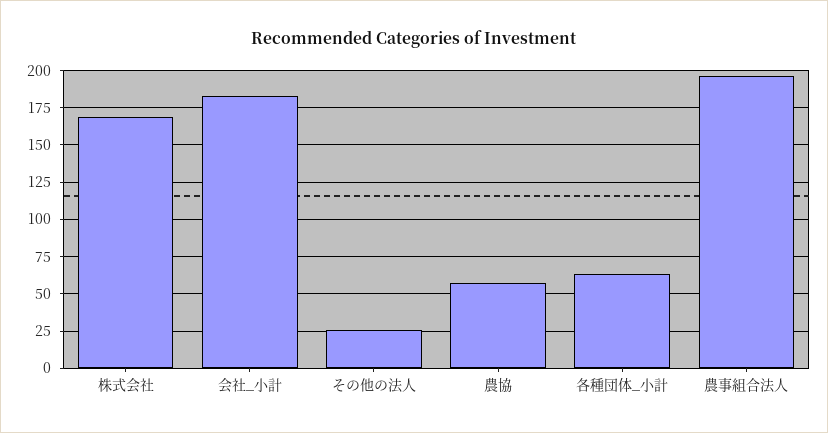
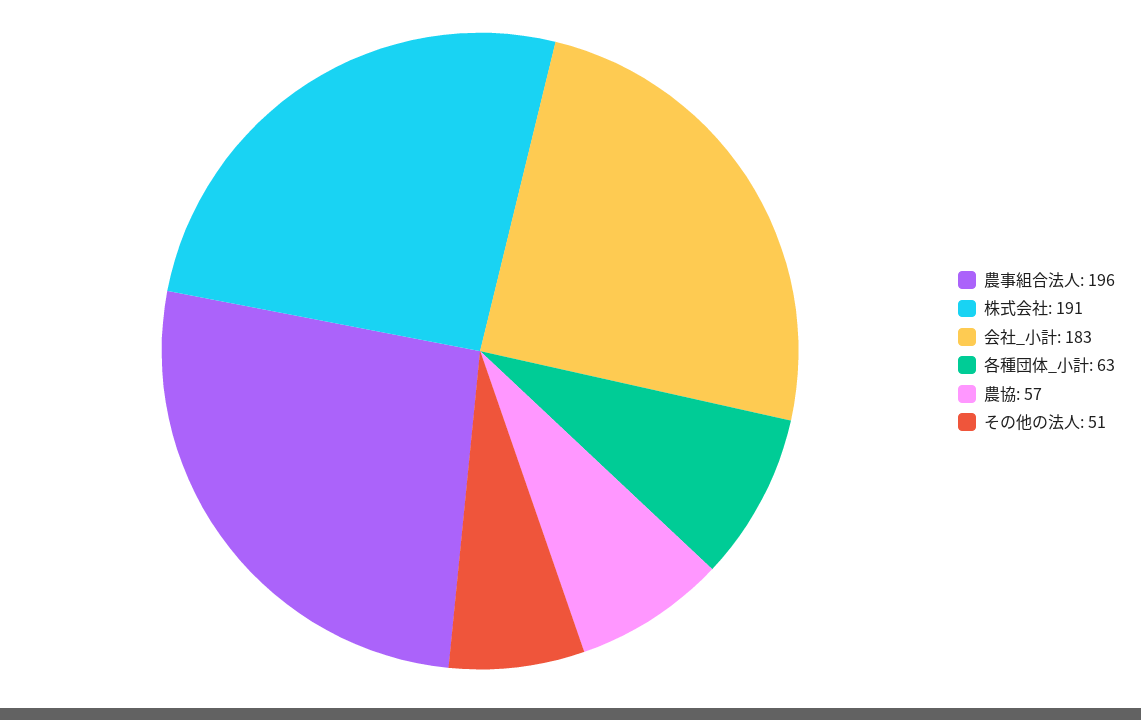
株式会社: 170 -> 191
その他の法人: 25 -> 51

